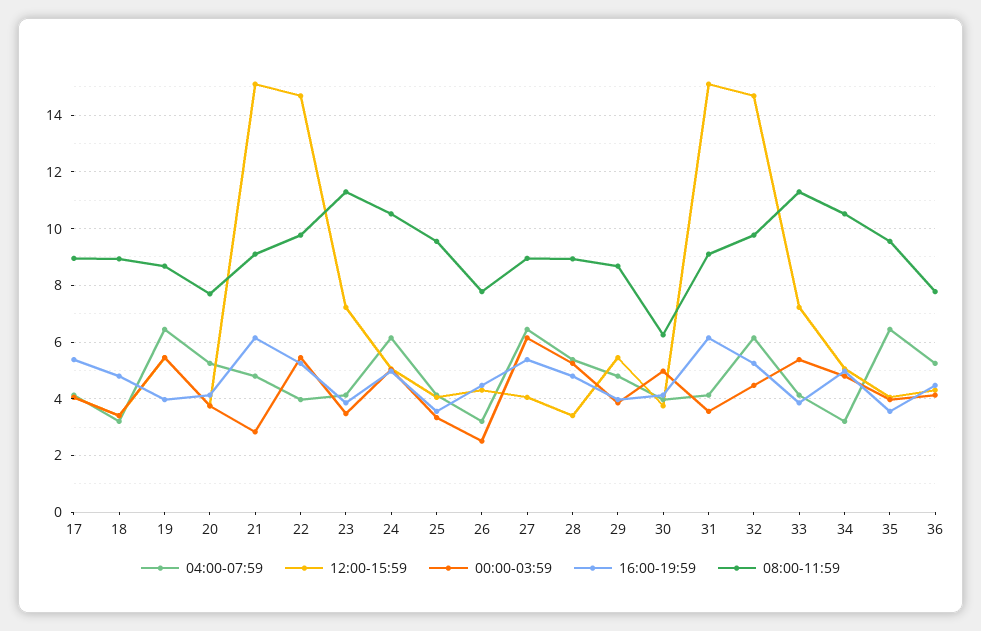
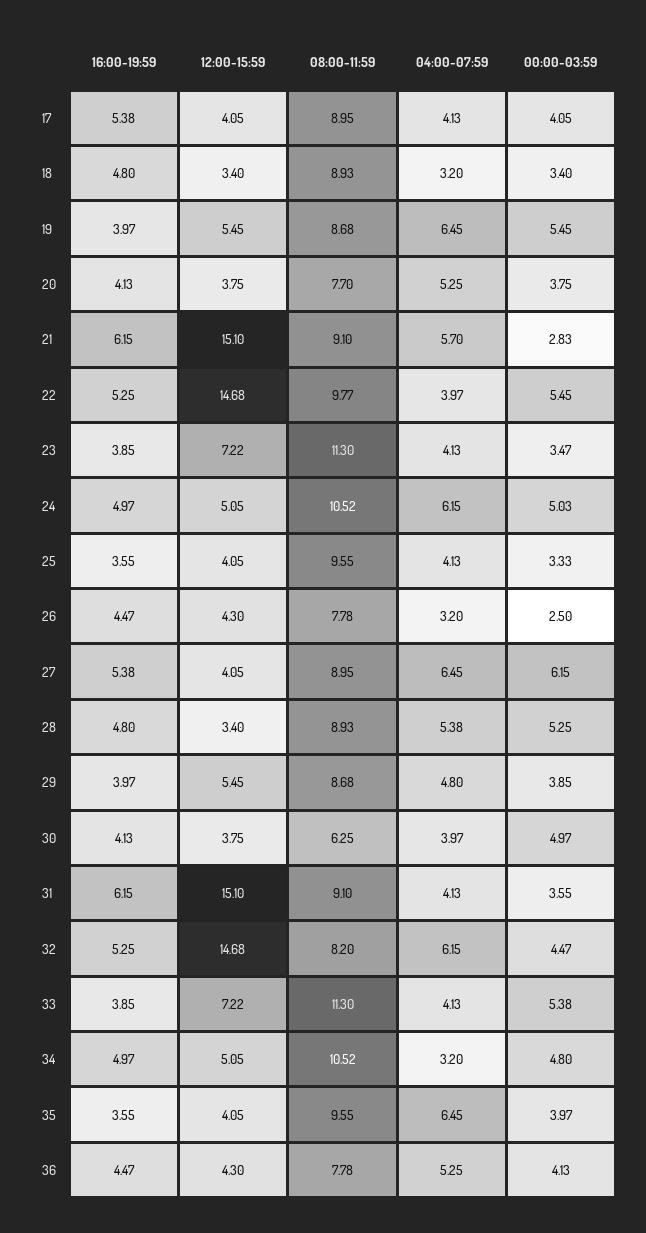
04:00-07:59, 21: 4.75 -> 5.7
08:00-11:59, 32: 9.75 -> 8.2

